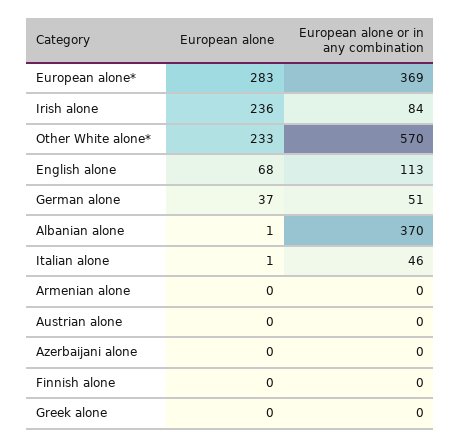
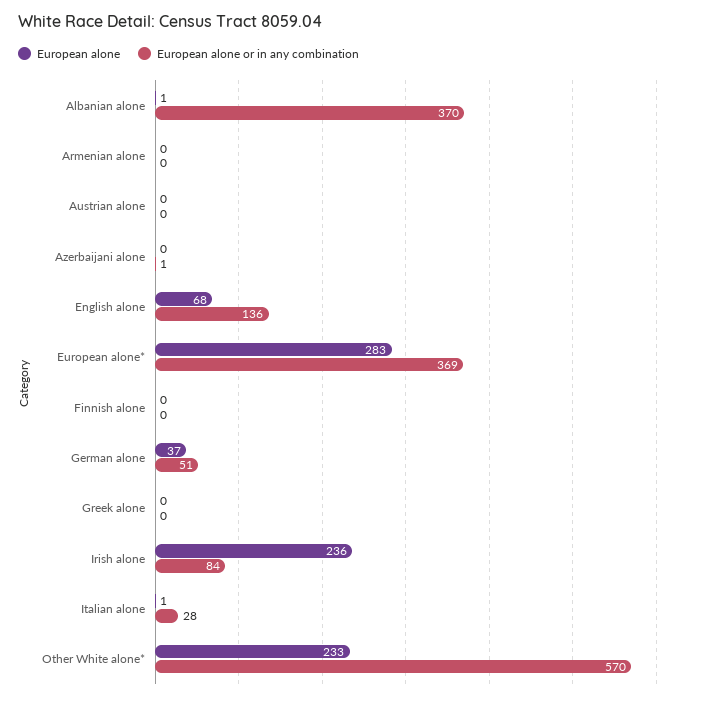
European alone or in any combination, English alone: 113 -> 136
European alone or in any combination, Italian alone: 46 -> 28
European alone or in any combination, Azerbaijani alone: 0 -> 1

